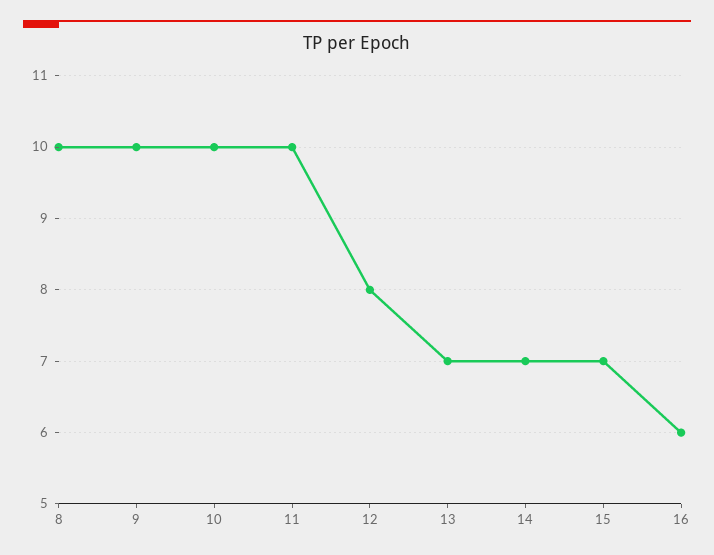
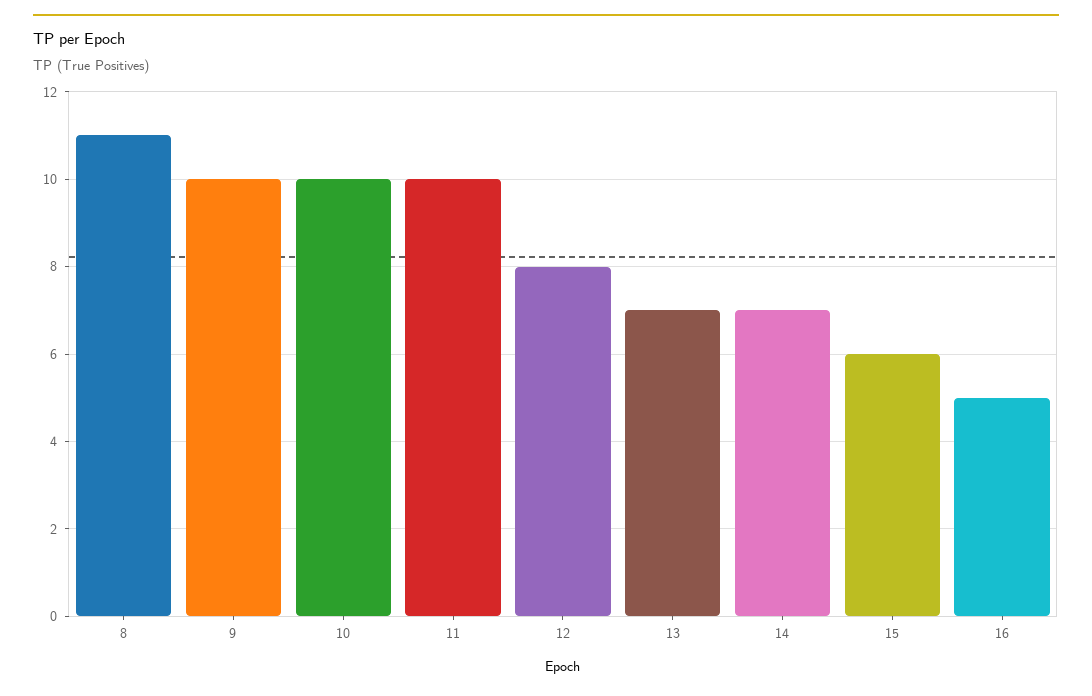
8: 10 -> 11
15: 7 -> 6
16: 6 -> 5

